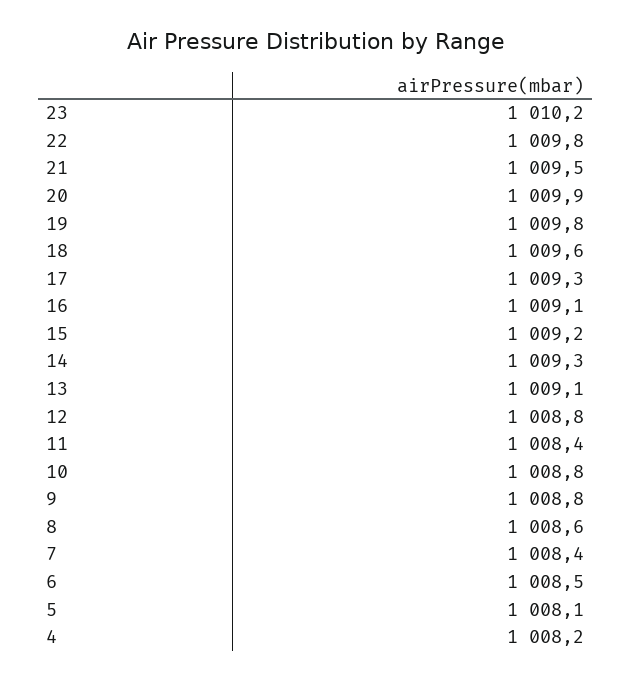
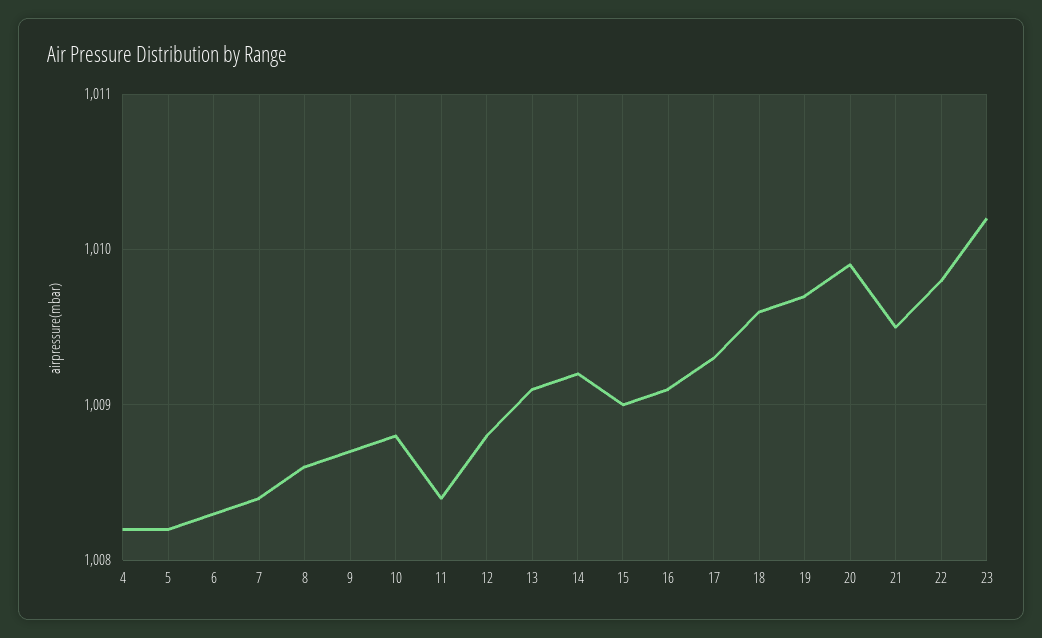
19: 1009.8 -> 1009.7
15: 1009.2 -> 1009
14: 1009.3 -> 1009.2
9: 1008.8 -> 1008.7
6: 1008.5 -> 1008.3
5: 1008.1 -> 1008.2

